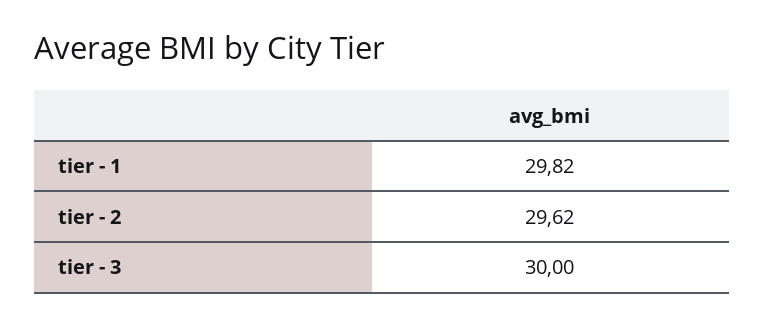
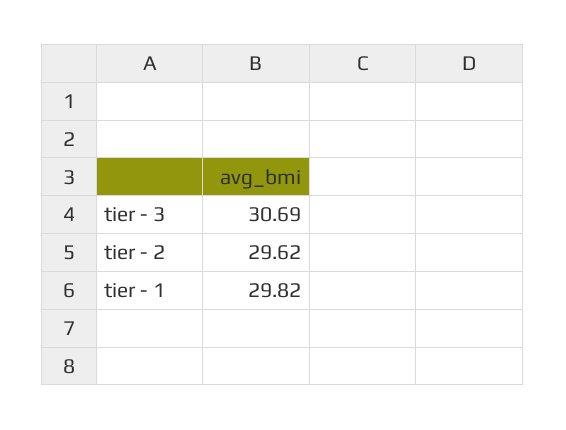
tier - 3: 30 -> 30.69

